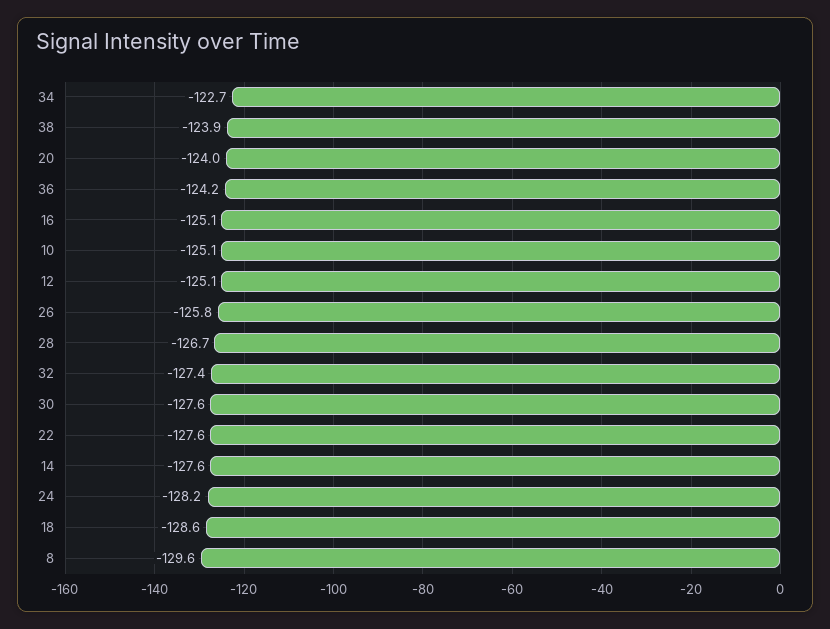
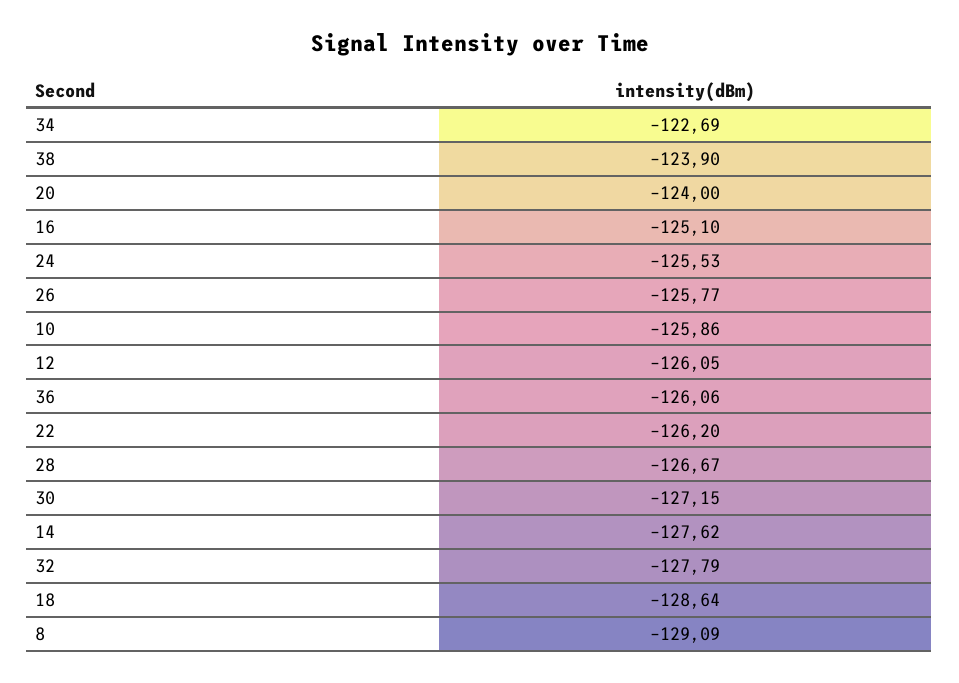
36: -124.2 -> -126.06
10: -125.1 -> -125.86
12: -125.1 -> -126.05
32: -127.4 -> -127.79
30: -127.6 -> -127.15
22: -127.6 -> -126.2
24: -128.2 -> -125.53
8: -129.6 -> -129.09

